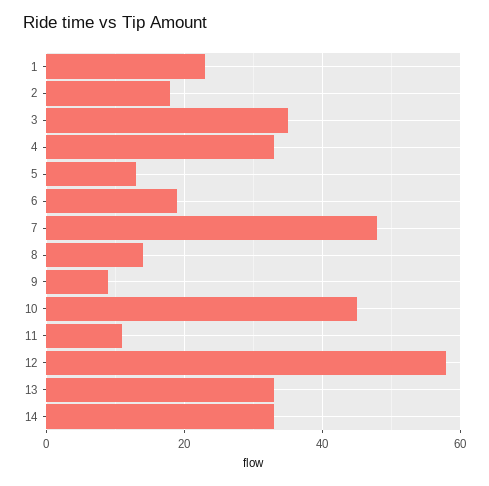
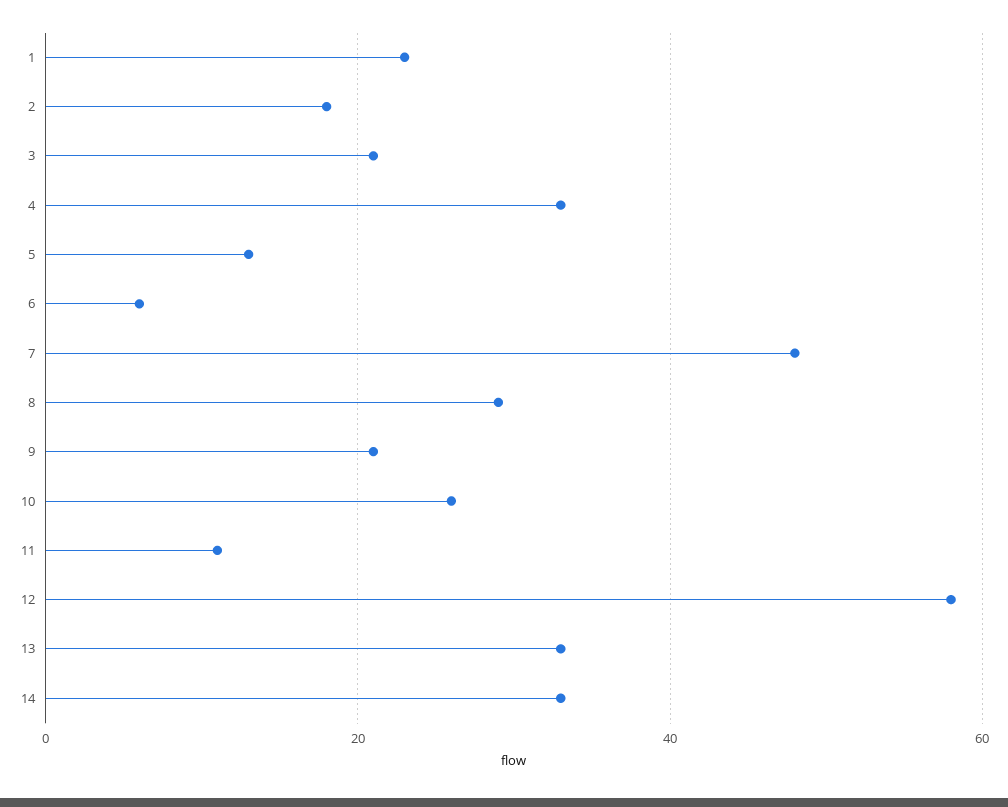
3: 35 -> 20
6: 20 -> 5
8: 15 -> 30
9: 10 -> 20
10: 45 -> 25

